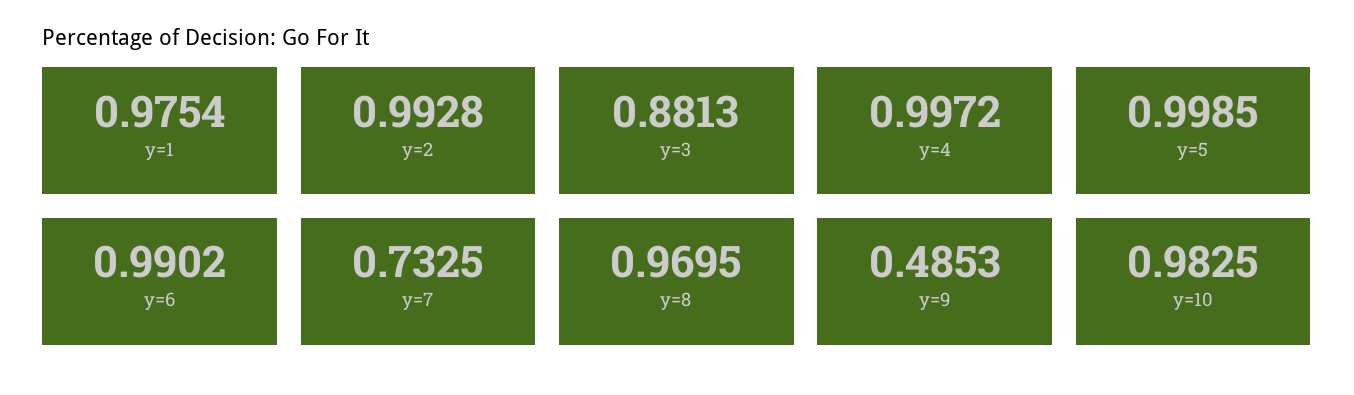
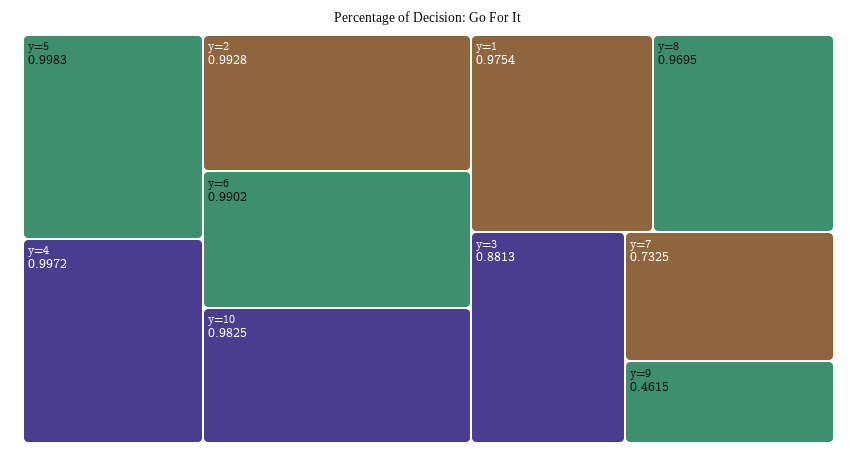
y=5: 0.9985 -> 0.9983
y=9: 0.4853 -> 0.4615

